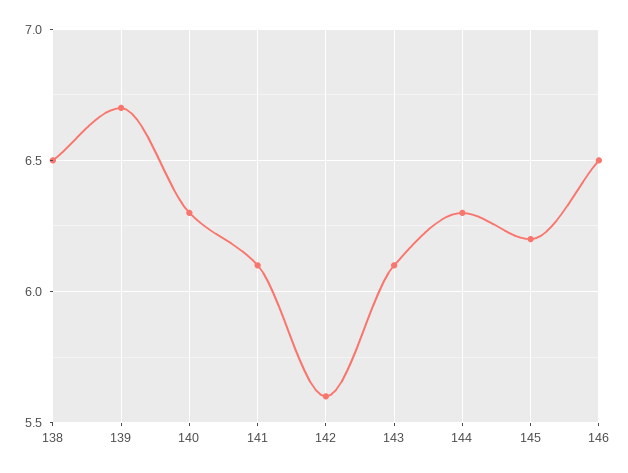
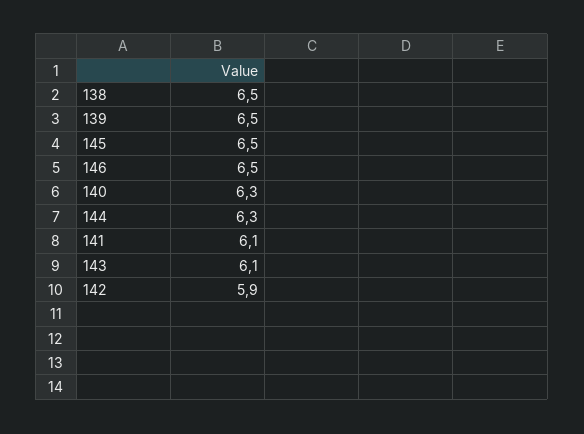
139: 6.7 -> 6.5
142: 5.6 -> 5.9
145: 6.2 -> 6.5

